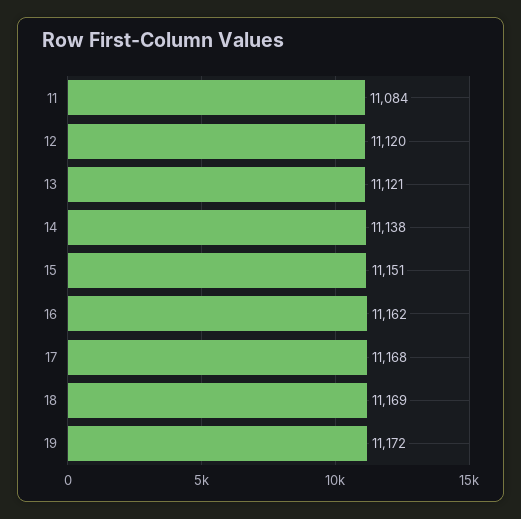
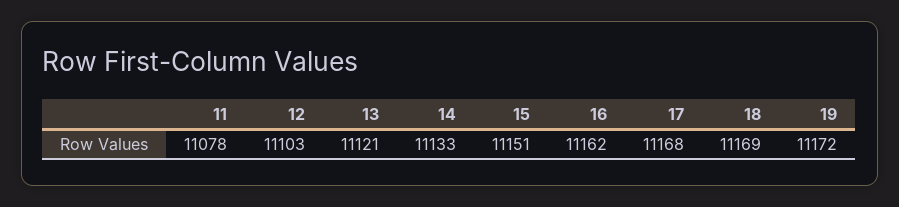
11: 11084 -> 11078
12: 11120 -> 11103
14: 11138 -> 11133

